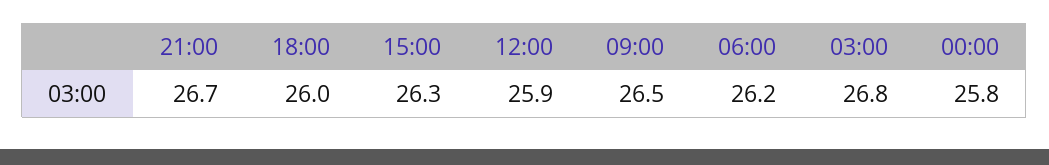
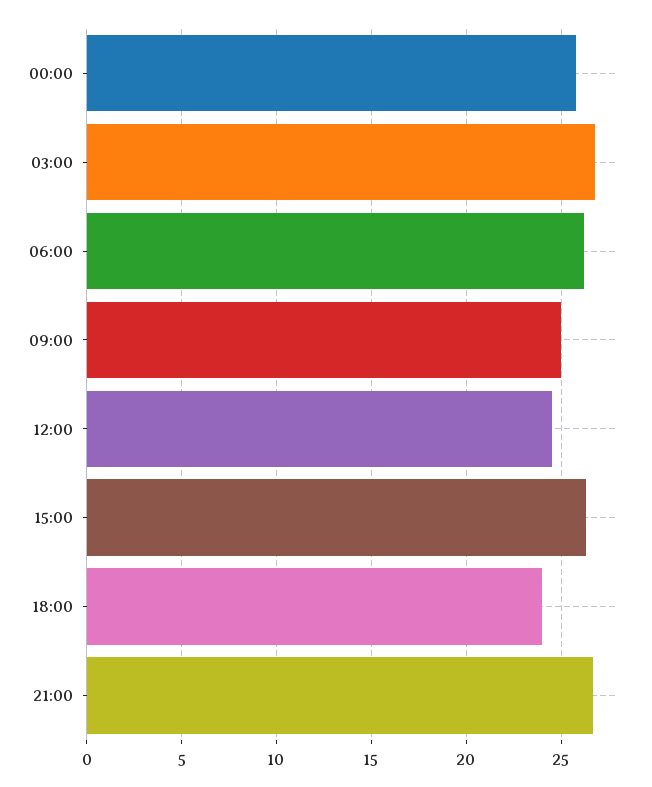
18:00: 26 -> 24
12:00: 25.9 -> 24.5
09:00: 26.5 -> 25

